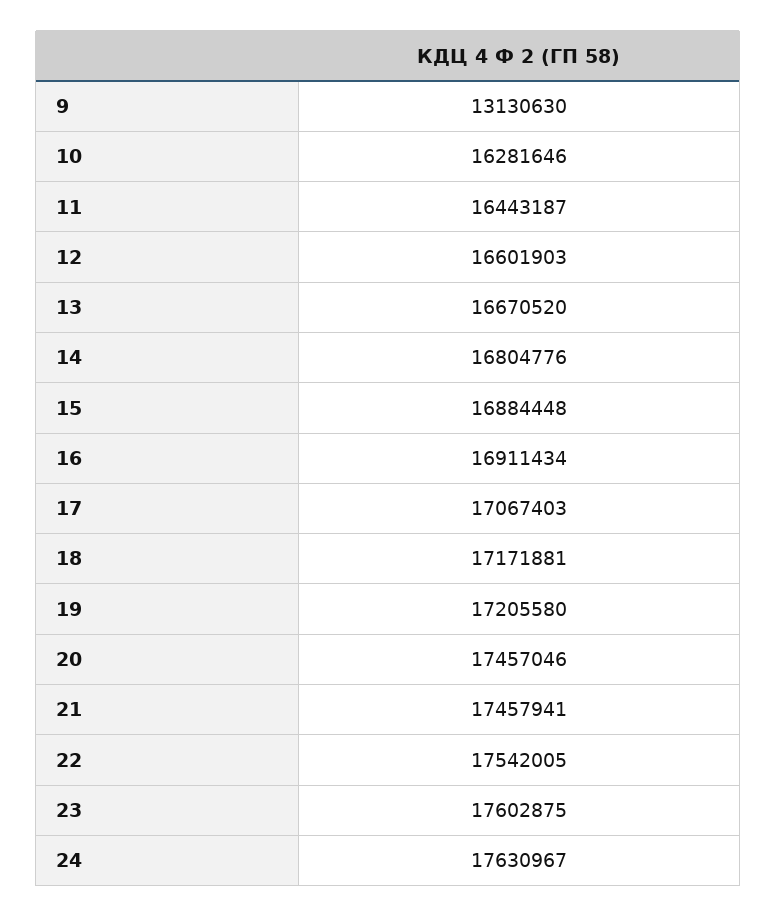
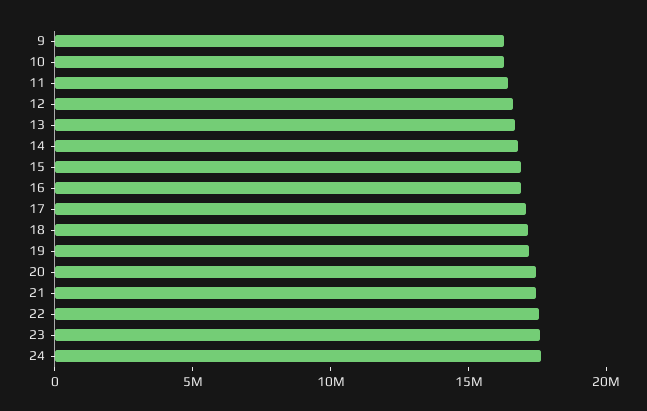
9: 13130630 -> 16000000

